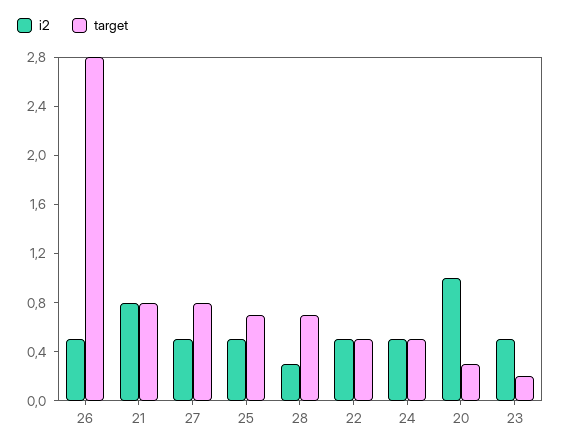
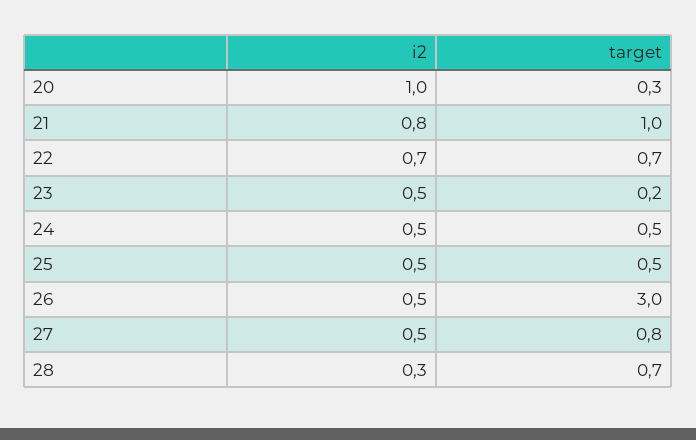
target, 26: 2.8 -> 3
target, 21: 0.8 -> 1
target, 25: 0.7 -> 0.5
i2, 22: 0.5 -> 0.7
target, 22: 0.5 -> 0.7

